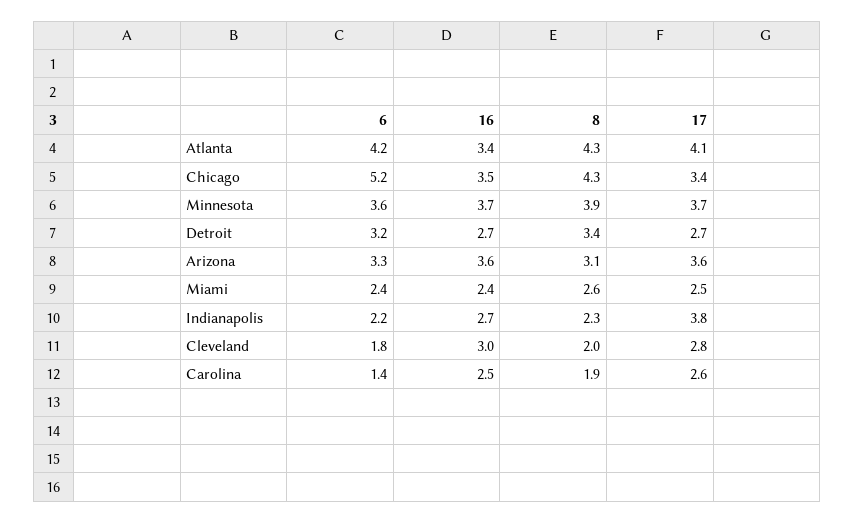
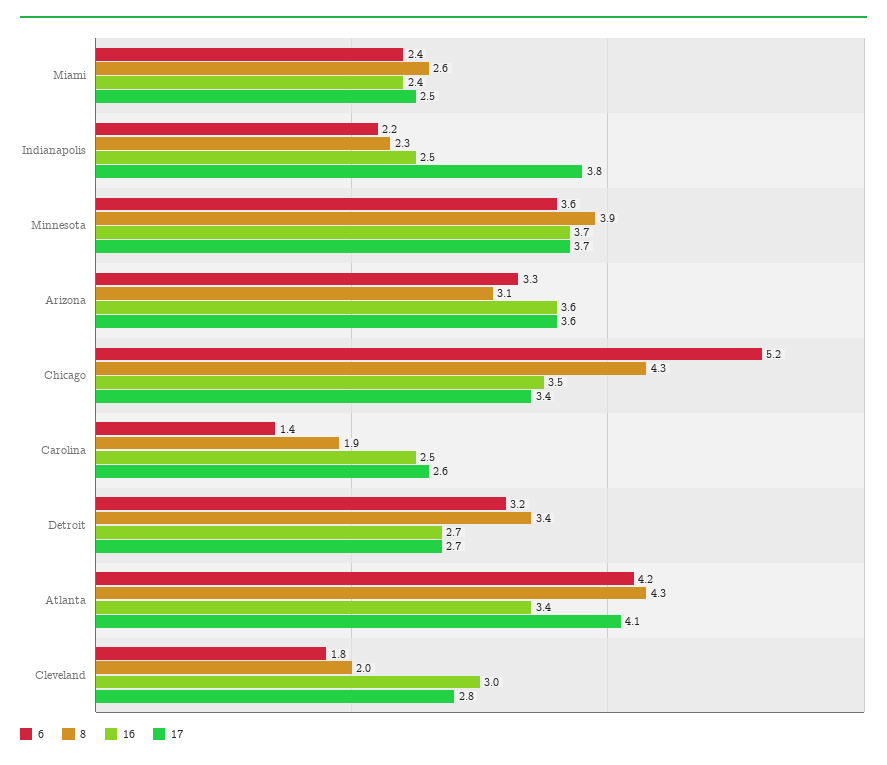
16, Indianapolis: 2.7 -> 2.5

